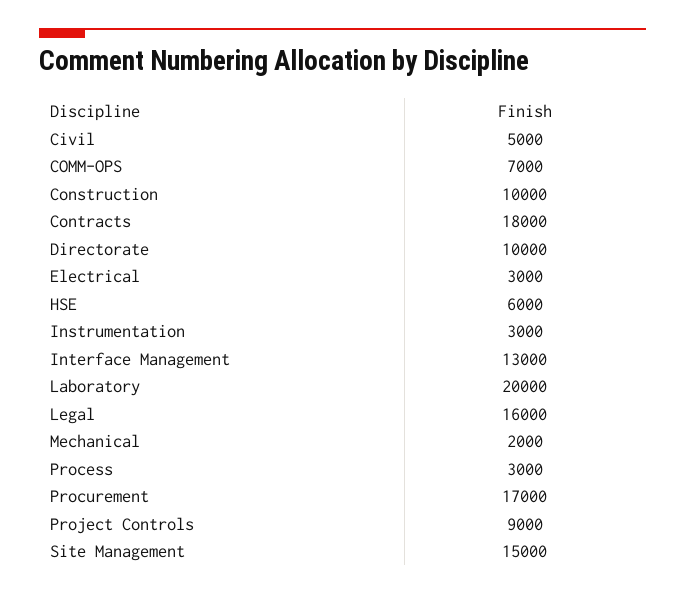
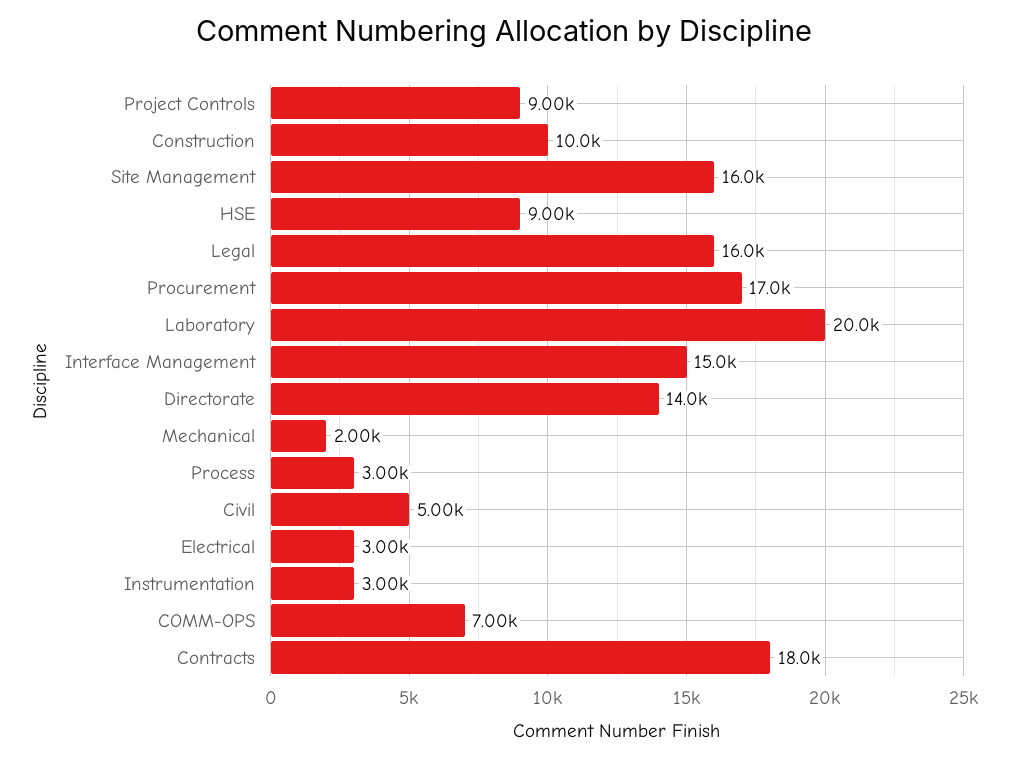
Directorate: 10000 -> 14000
HSE: 6000 -> 9000
Interface Management: 13000 -> 15000
Site Management: 15000 -> 16000

